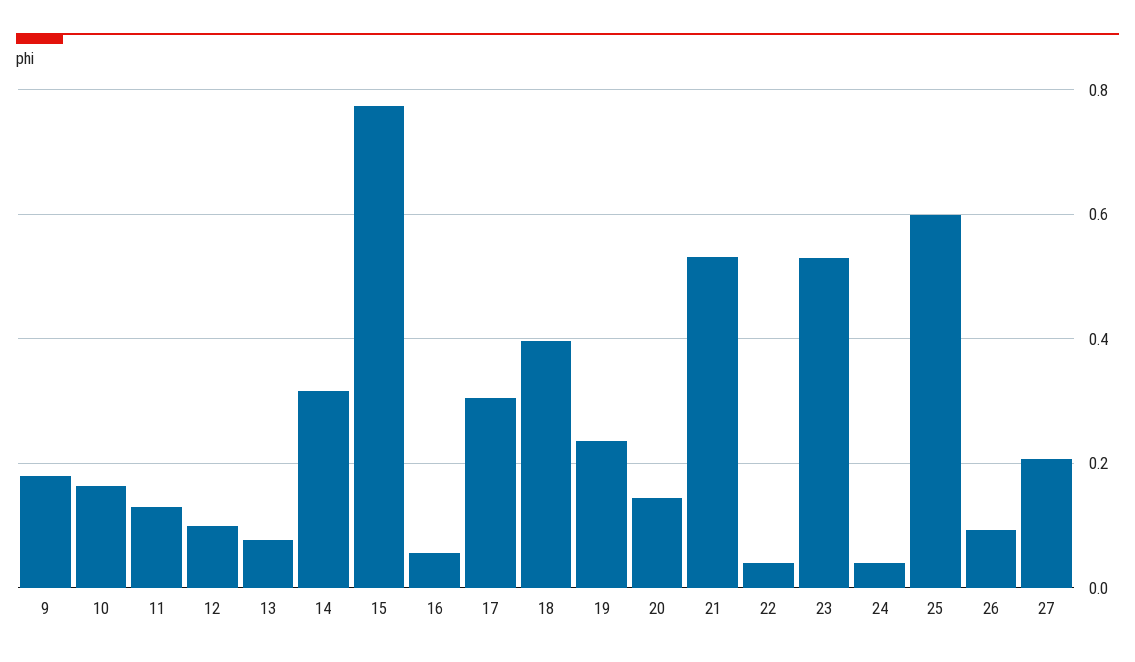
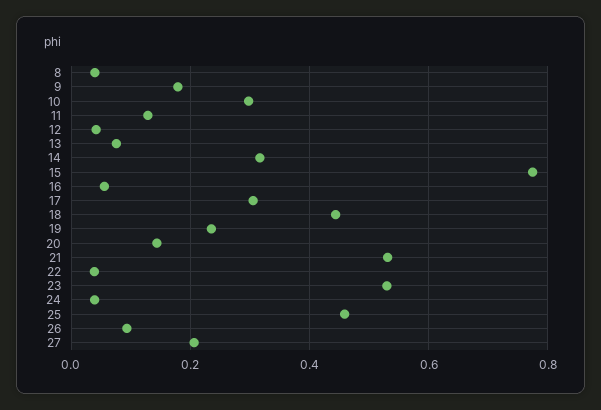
10: 0.16 -> 0.3
12: 0.1 -> 0.04
18: 0.4 -> 0.44
25: 0.6 -> 0.46
8: none -> 0.04

